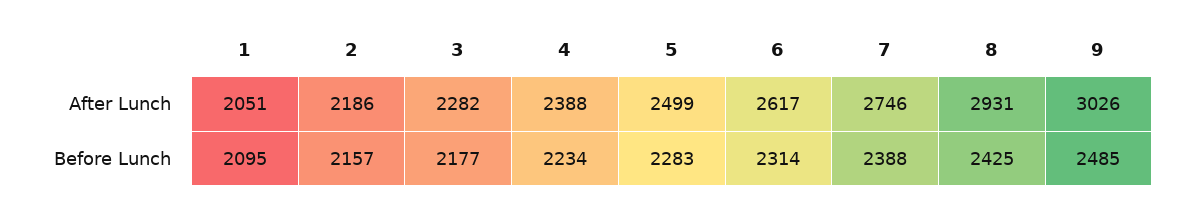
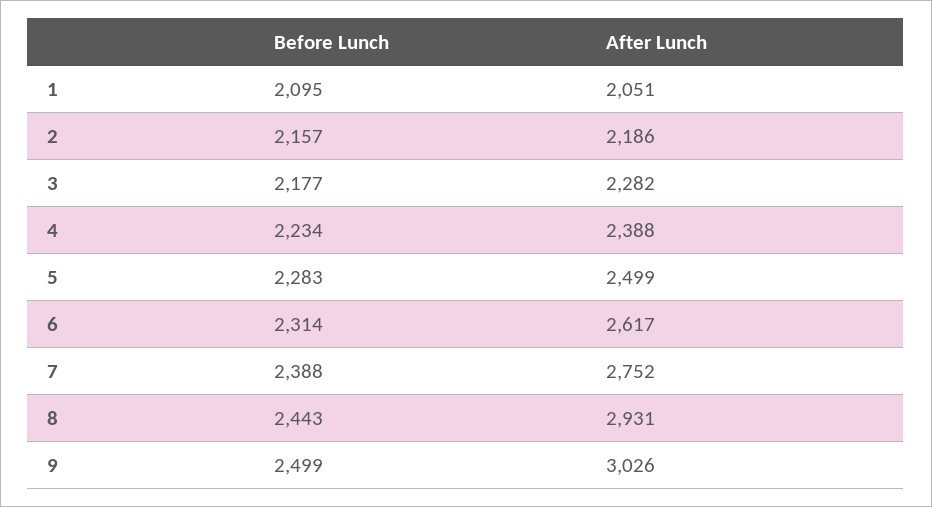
7, After Lunch: 2746 -> 2752
8, Before Lunch: 2425 -> 2443
9, Before Lunch: 2485 -> 2499

